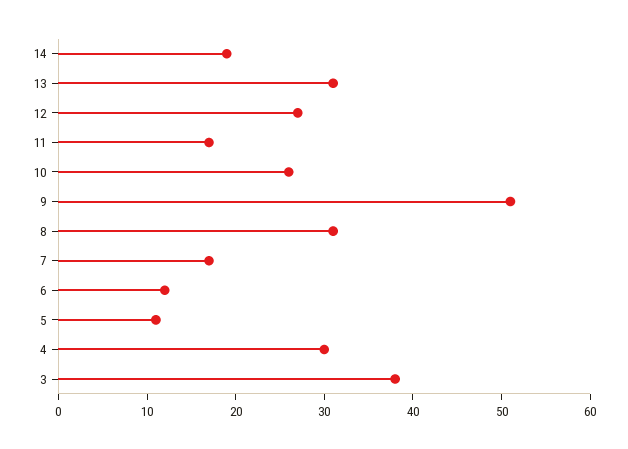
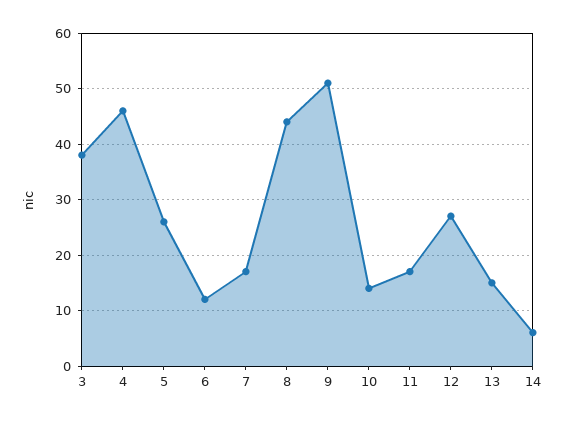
14: 19 -> 5
13: 31 -> 15
10: 26 -> 15
8: 31 -> 45
5: 11 -> 25
4: 30 -> 45

